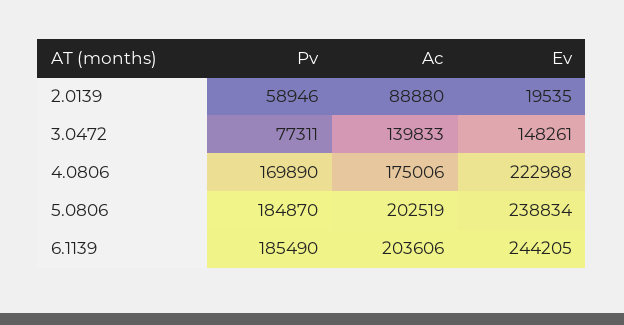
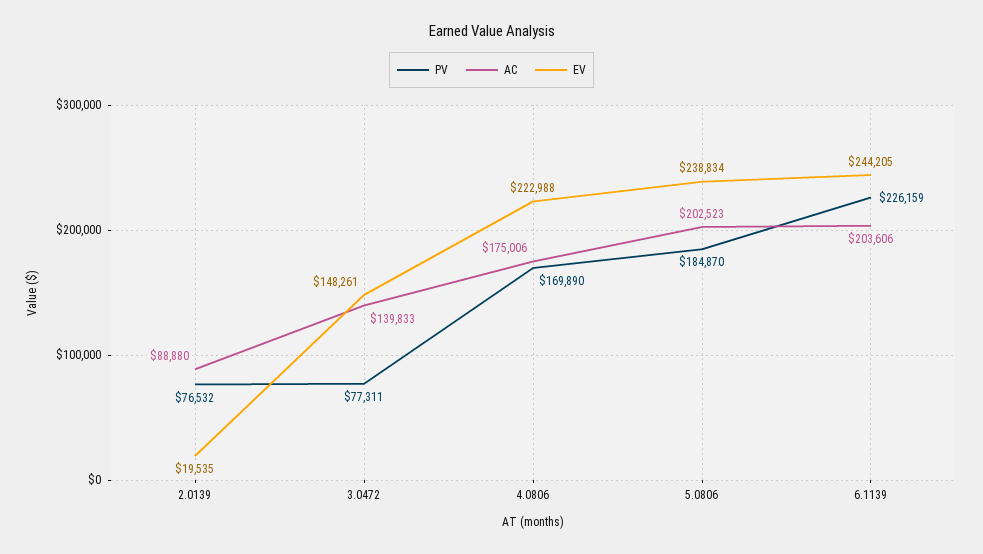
Pv, 2.0139: 58946 -> 76532
Ac, 5.0806: 202519 -> 202523
Pv, 6.1139: 185490 -> 226159

